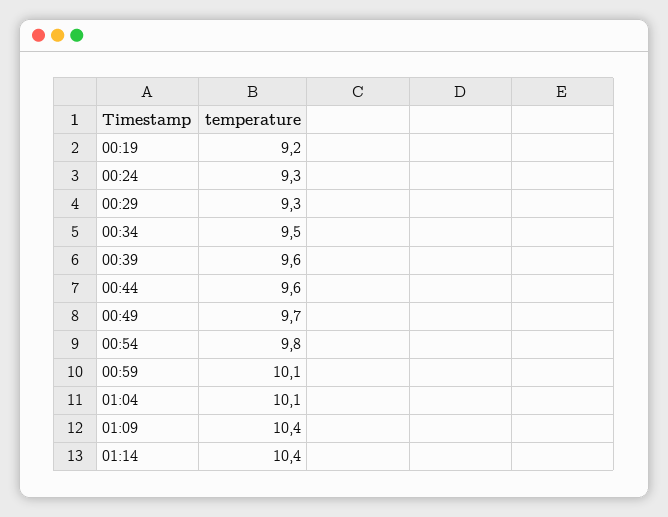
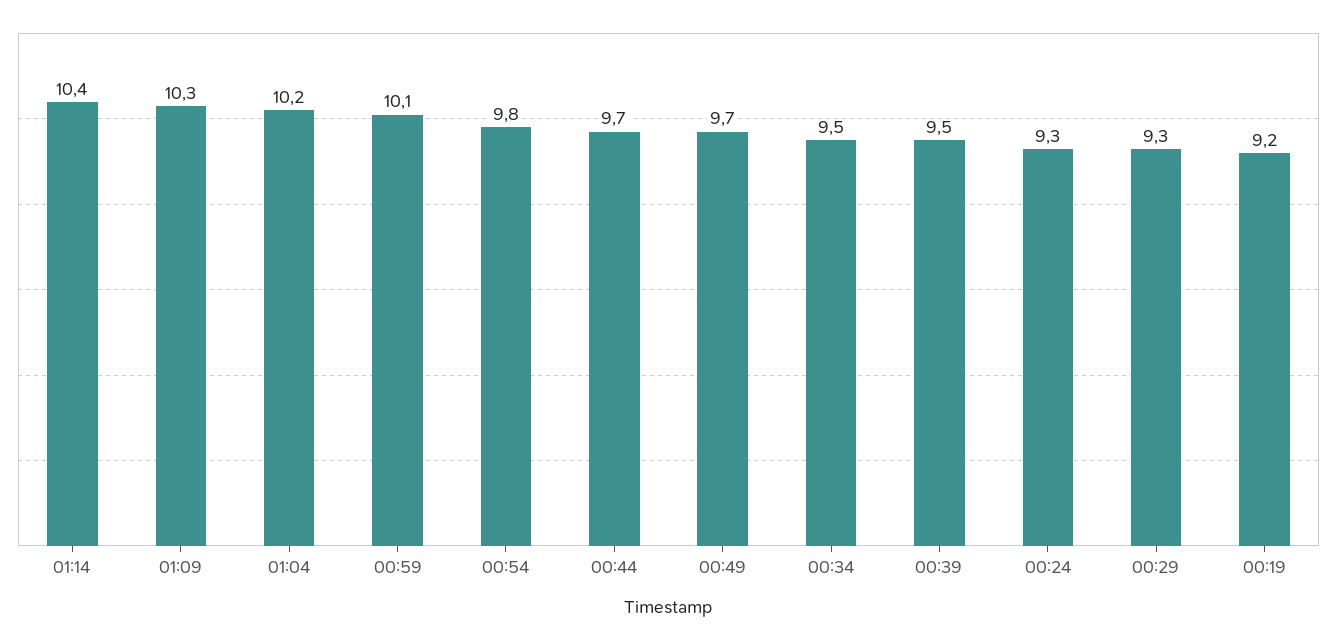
00:39: 9.6 -> 9.5
00:44: 9.6 -> 9.7
01:04: 10.1 -> 10.2
01:09: 10.4 -> 10.3

